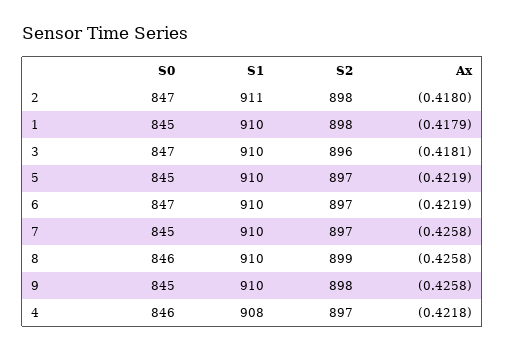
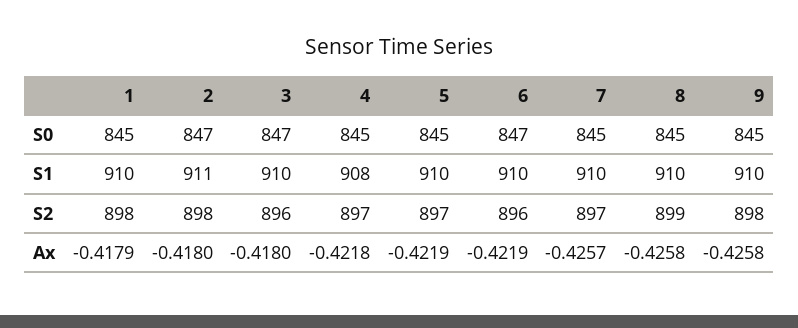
Ax, 3: -0.4181 -> -0.418
S2, 6: 897 -> 896
Ax, 7: -0.4258 -> -0.4257
S0, 8: 846 -> 845
S0, 4: 846 -> 845

